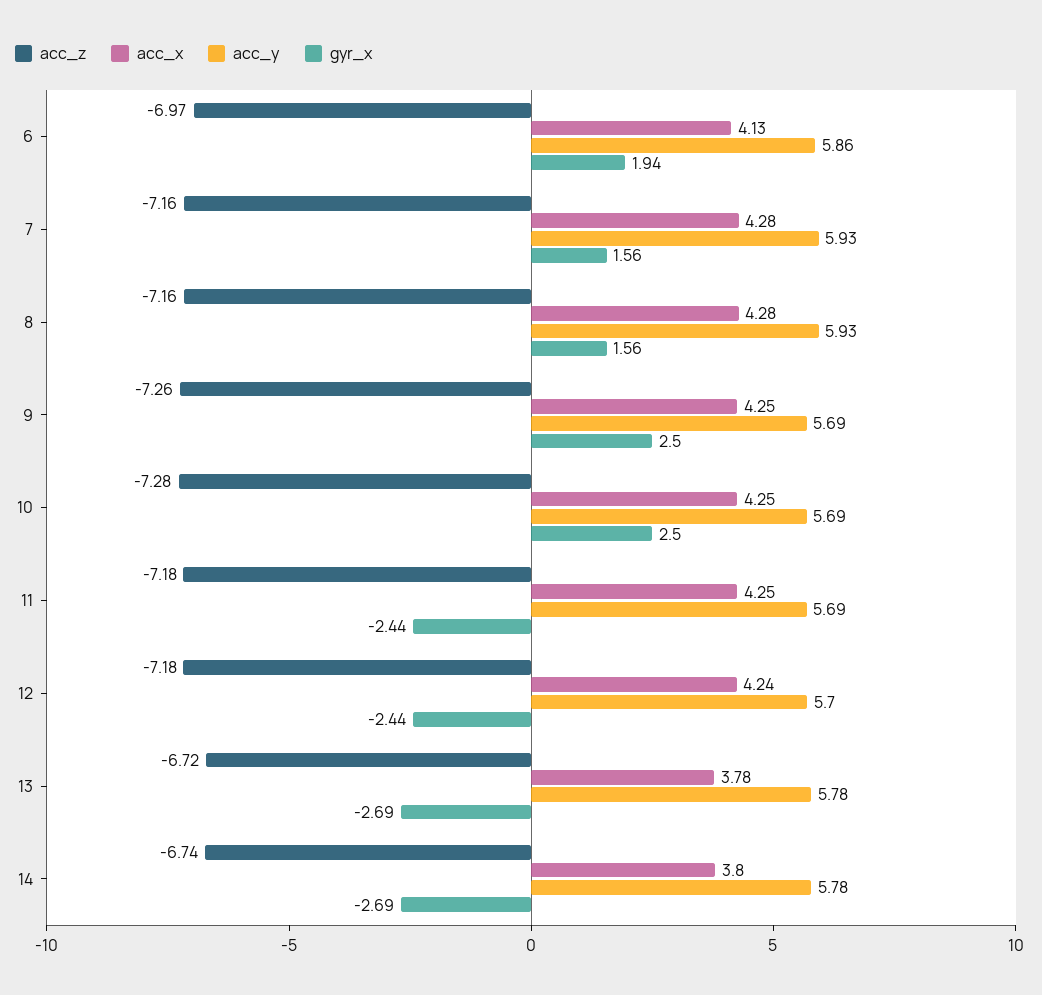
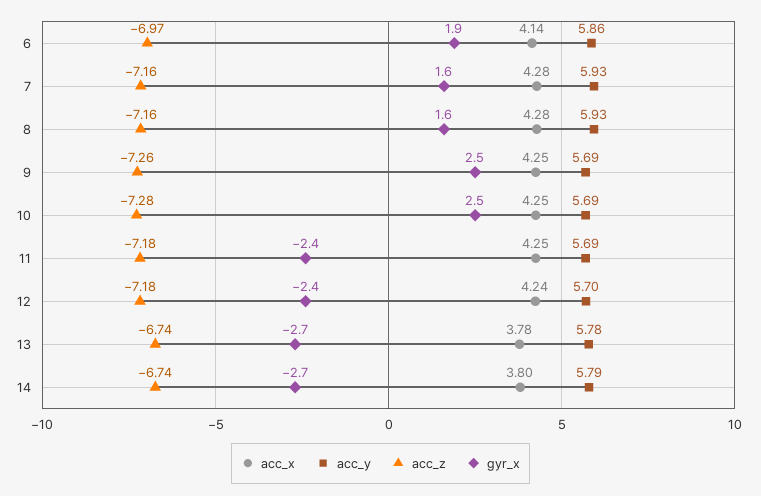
acc_x, 6: 4.13 -> 4.14
acc_z, 13: -6.72 -> -6.74
acc_y, 14: 5.78 -> 5.79

